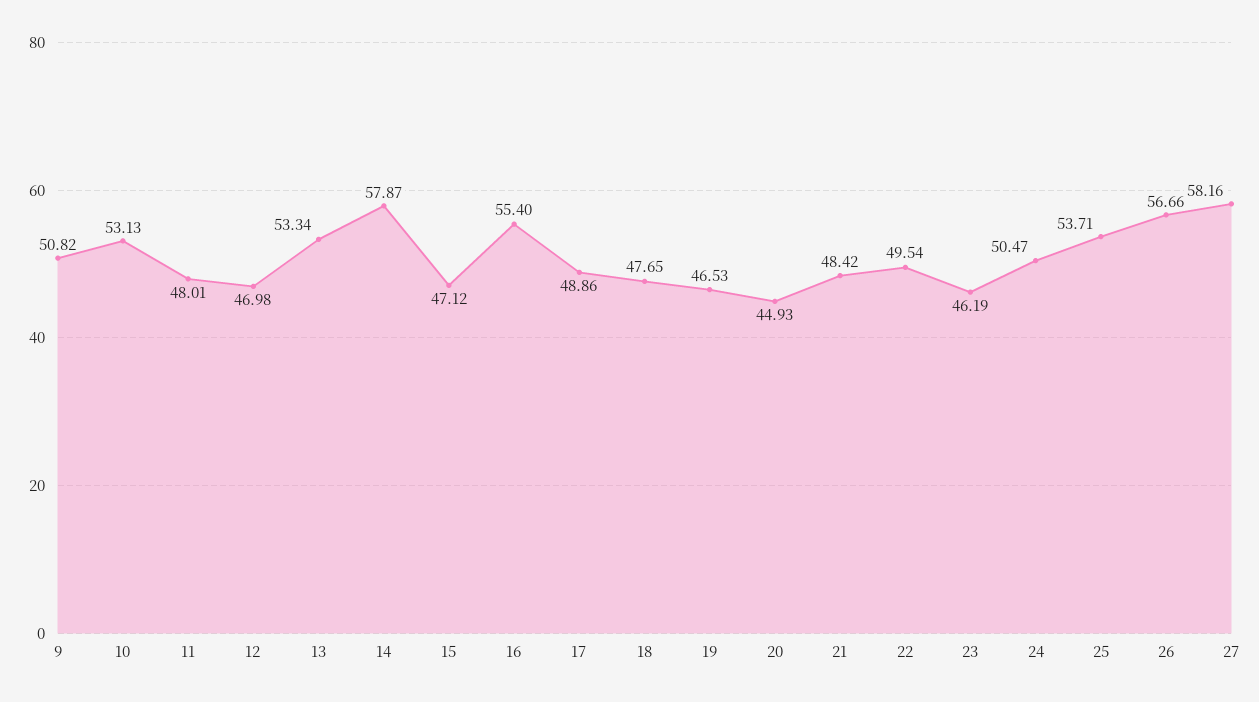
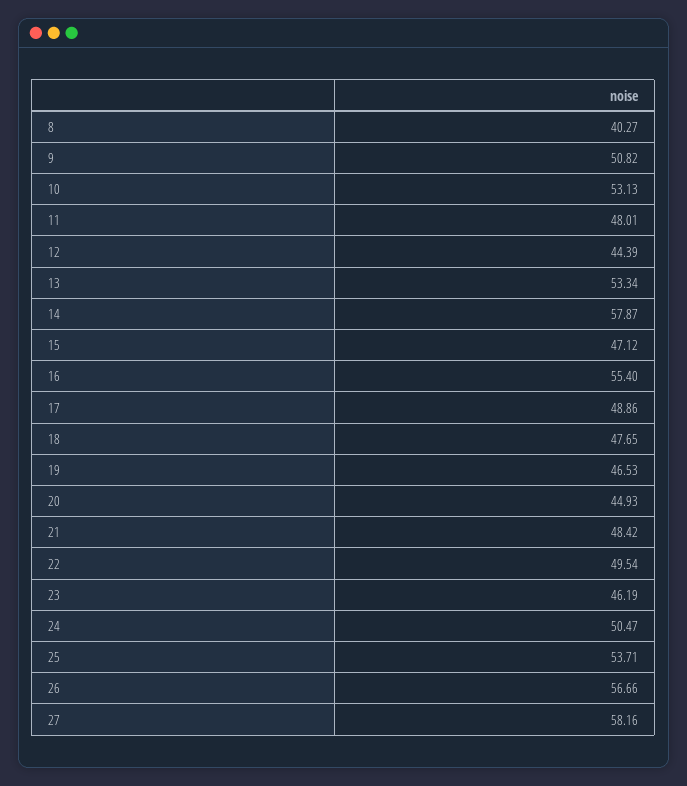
12: 46.98 -> 44.39
8: none -> 40.27

